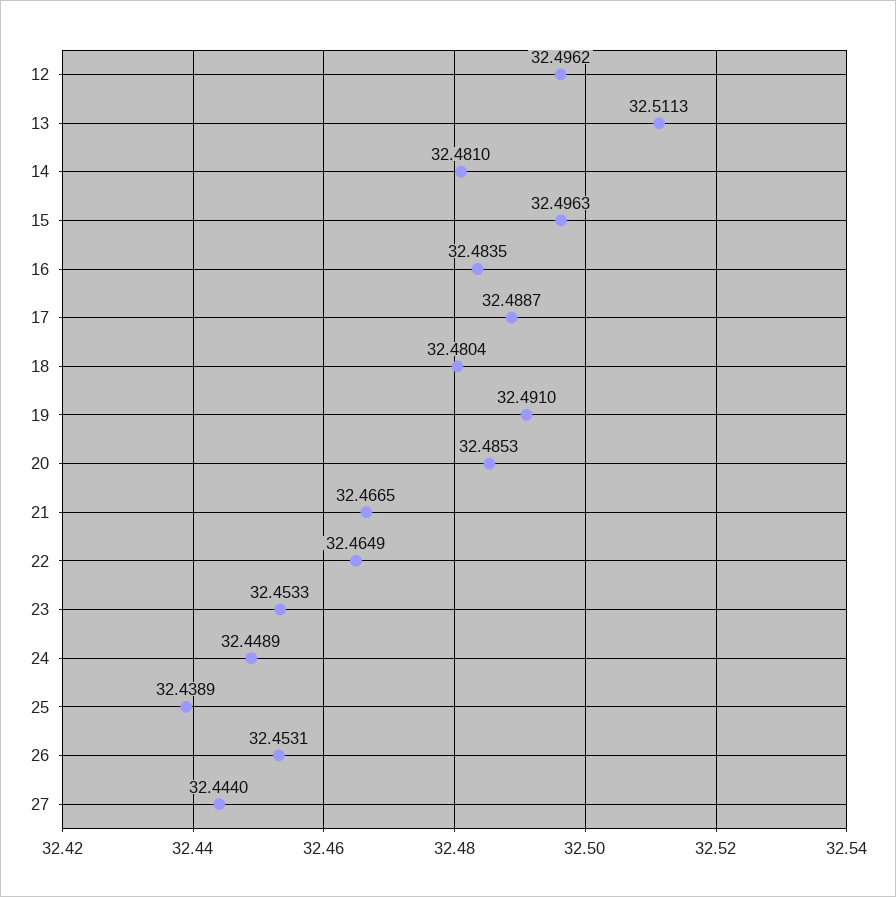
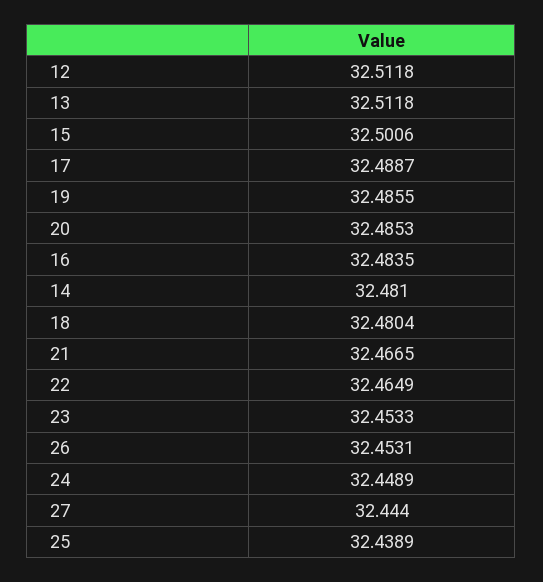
12: 32.4962 -> 32.5118
13: 32.5113 -> 32.5118
15: 32.4963 -> 32.5006
19: 32.491 -> 32.4855

